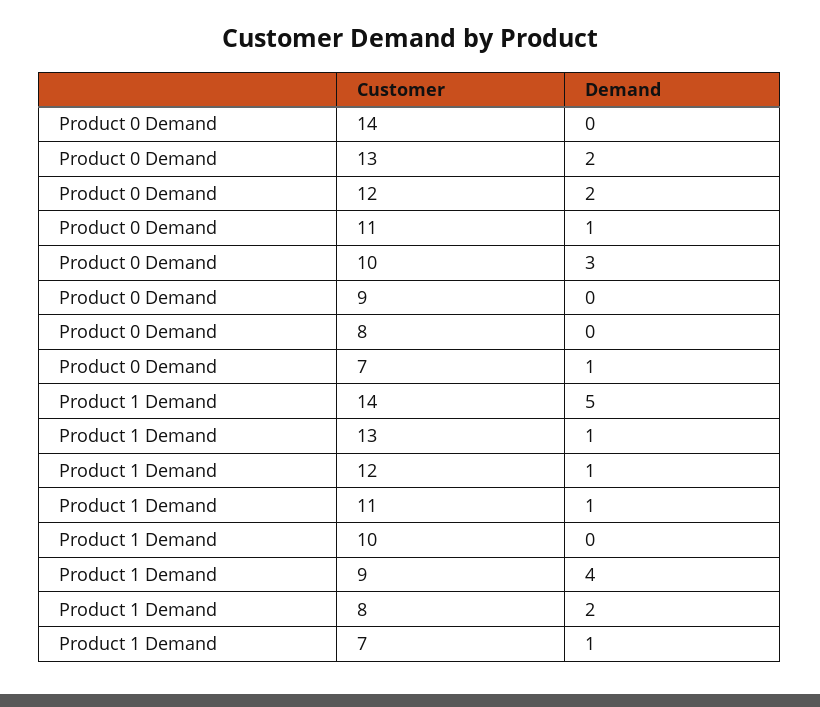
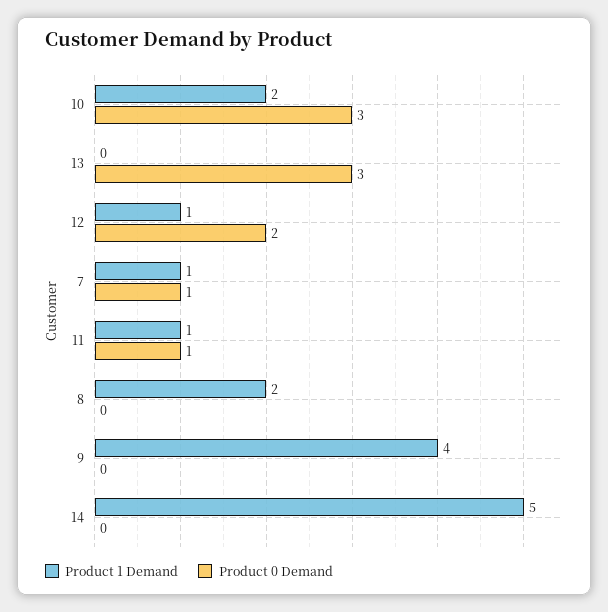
Product 0 Demand, 13: 2 -> 3
Product 1 Demand, 13: 1 -> 0
Product 1 Demand, 10: 0 -> 2

